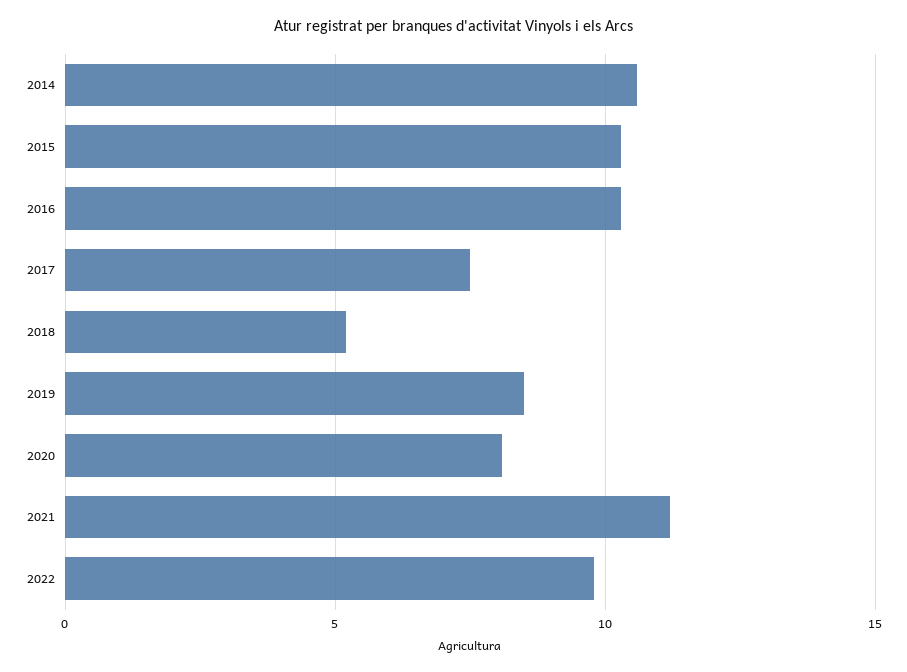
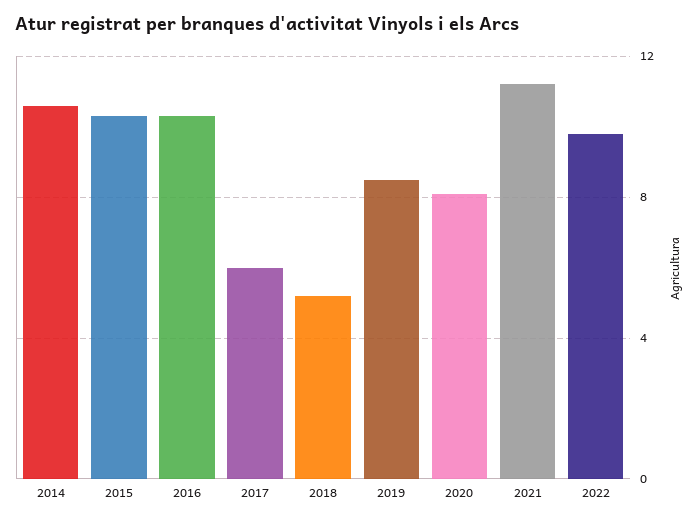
2017: 7.5 -> 6

